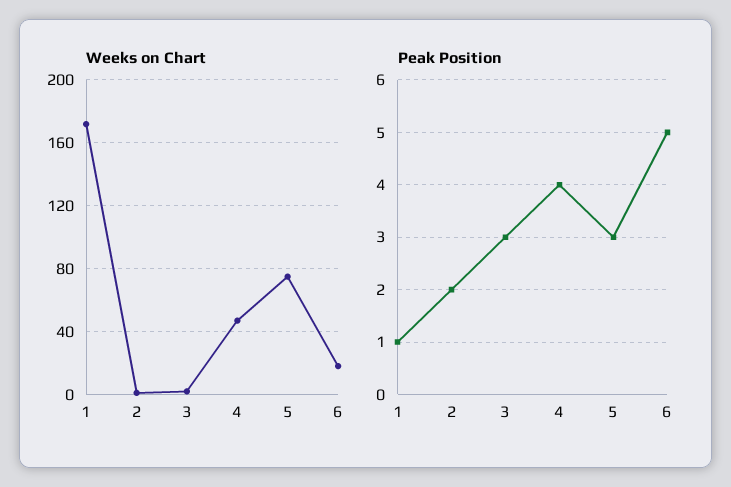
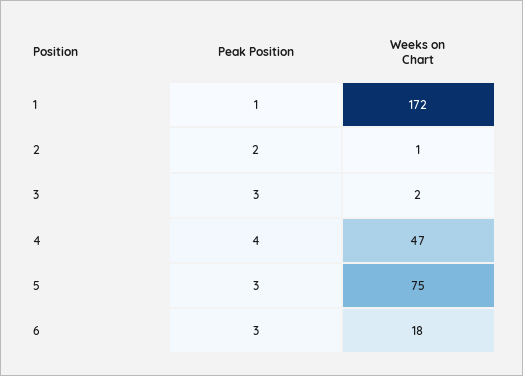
Peak Position, 6: 5 -> 3

